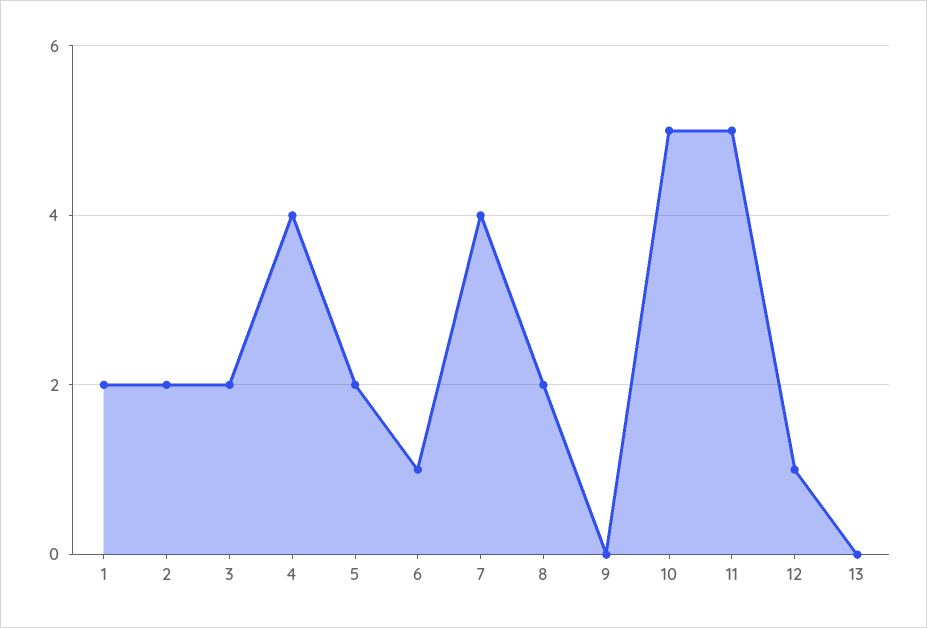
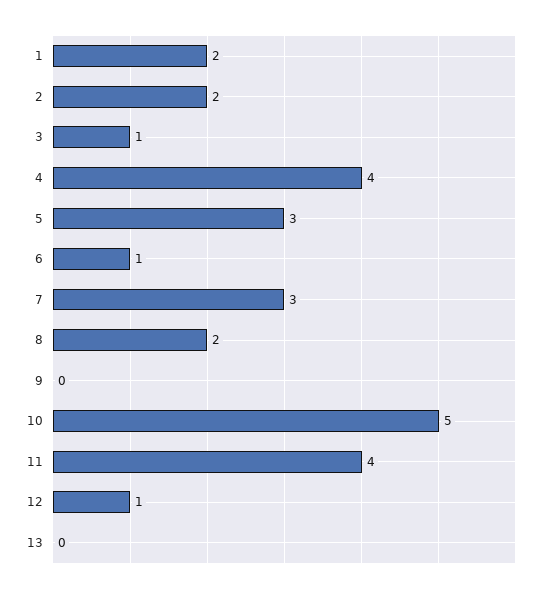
3: 2 -> 1
5: 2 -> 3
7: 4 -> 3
11: 5 -> 4

